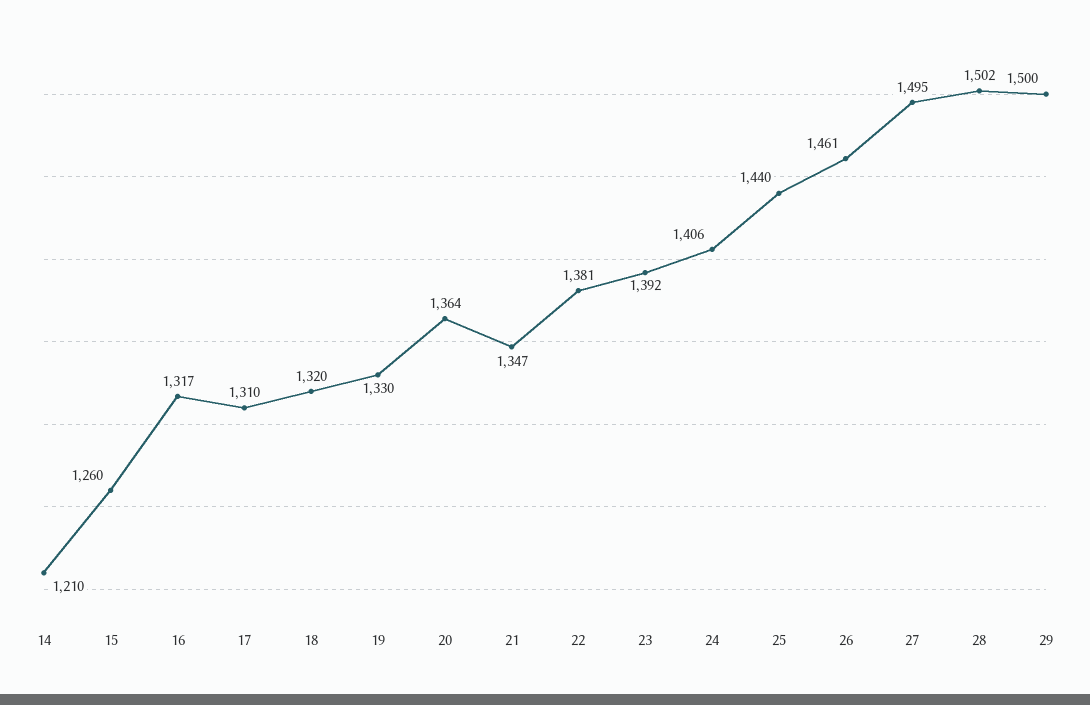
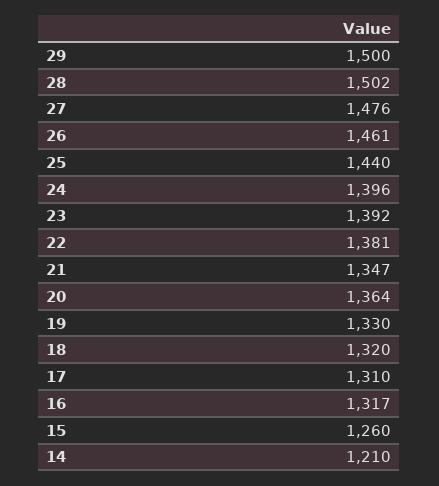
24: 1406 -> 1396
27: 1495 -> 1476

